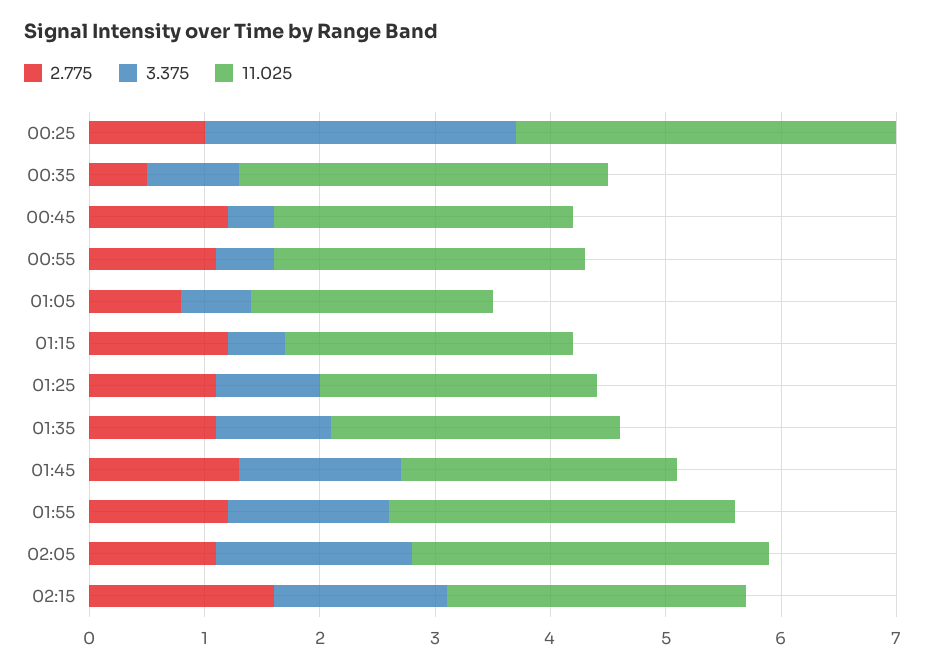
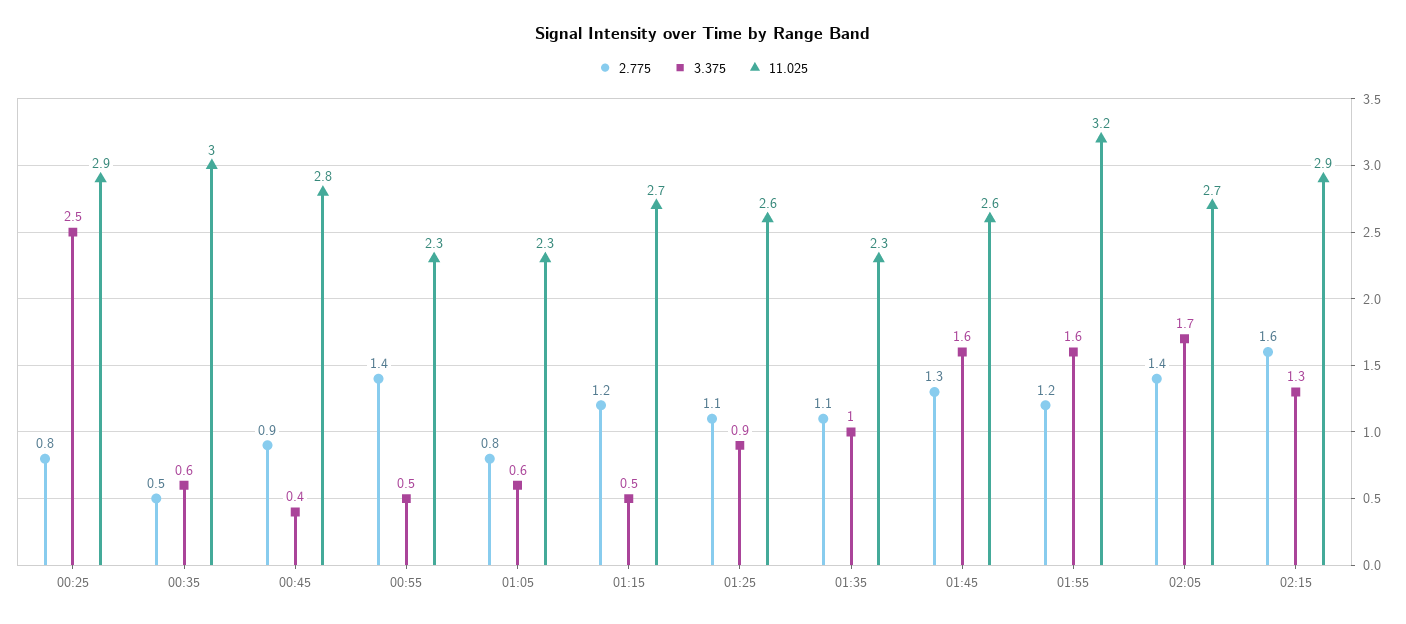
2.775, 00:25: 1 -> 0.8
3.375, 00:25: 2.7 -> 2.5
11.025, 00:25: 3.3 -> 2.9
3.375, 00:35: 0.8 -> 0.6
11.025, 00:35: 3.2 -> 3
2.775, 00:45: 1.2 -> 0.9
11.025, 00:45: 2.6 -> 2.8
2.775, 00:55: 1.1 -> 1.4
11.025, 00:55: 2.7 -> 2.3
11.025, 01:05: 2.1 -> 2.3
11.025, 01:15: 2.5 -> 2.7
11.025, 01:25: 2.4 -> 2.6
11.025, 01:35: 2.5 -> 2.3
3.375, 01:45: 1.4 -> 1.6
11.025, 01:45: 2.4 -> 2.6
3.375, 01:55: 1.4 -> 1.6
11.025, 01:55: 3 -> 3.2
2.775, 02:05: 1.1 -> 1.4
11.025, 02:05: 3.1 -> 2.7
3.375, 02:15: 1.5 -> 1.3
11.025, 02:15: 2.6 -> 2.9

